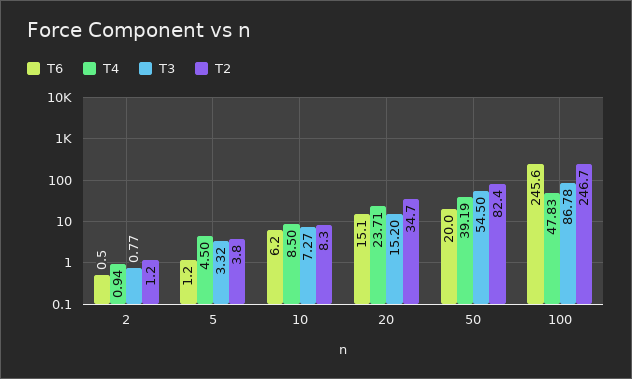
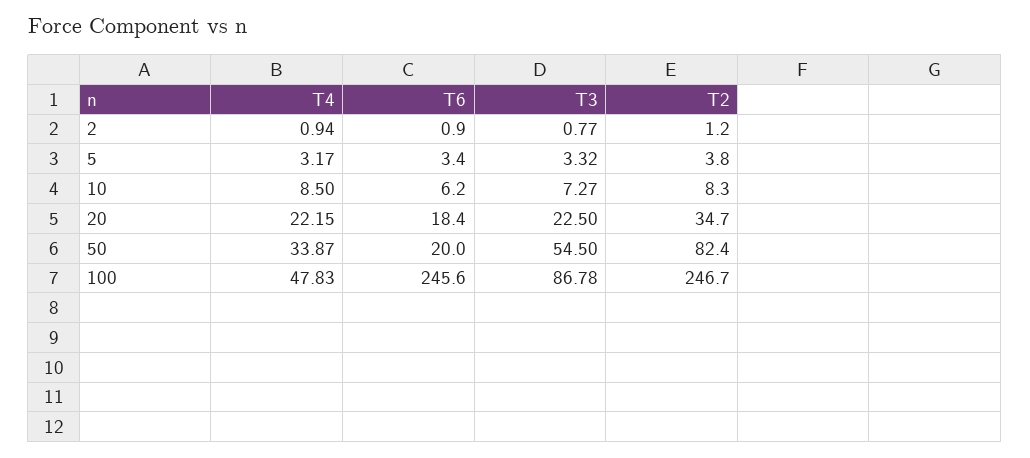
T6, 2: 0.5 -> 0.9
T6, 5: 1.2 -> 3.4
T4, 5: 4.5 -> 3.17
T6, 20: 15.1 -> 18.4
T4, 20: 23.71 -> 22.15
T3, 20: 15.2 -> 22.5
T4, 50: 39.19 -> 33.87

